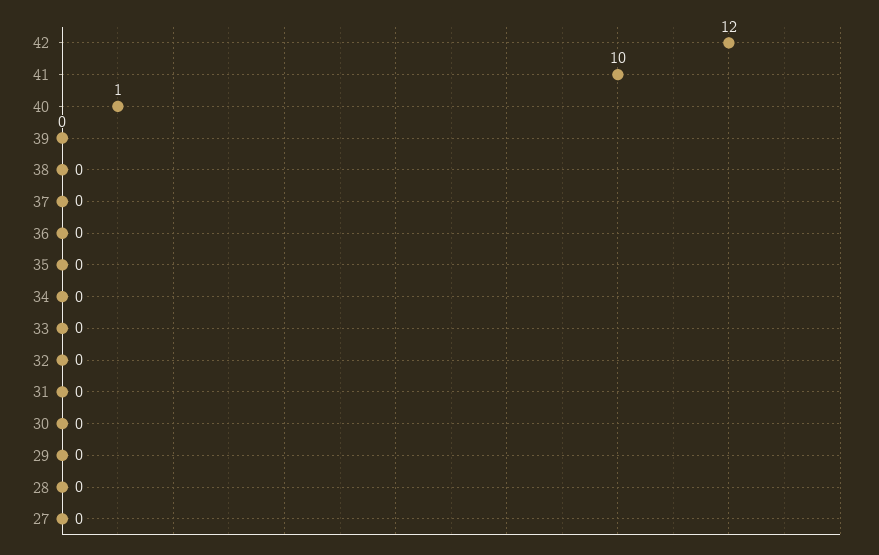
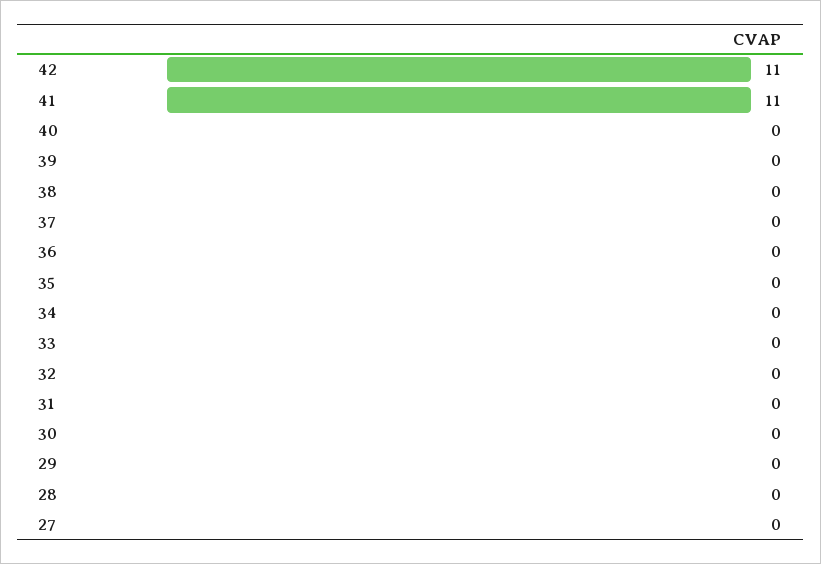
42: 12 -> 11
41: 10 -> 11
40: 1 -> 0

